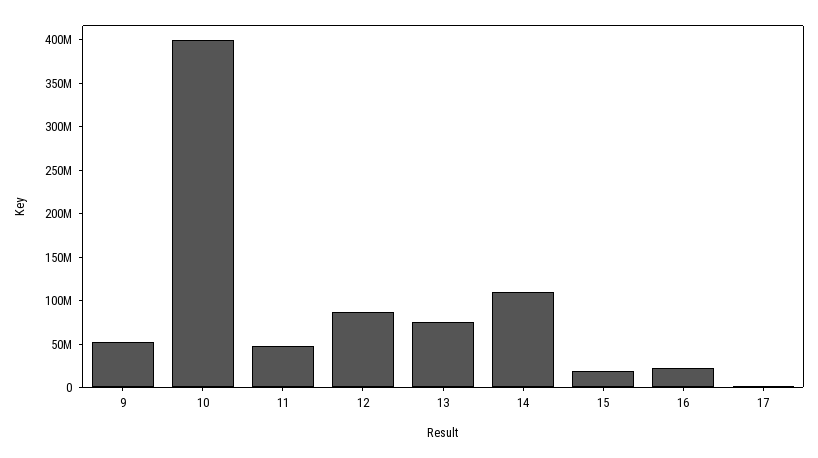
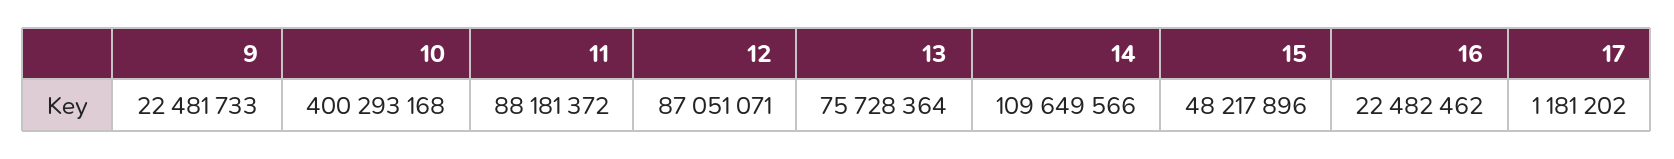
9: 50000000 -> 22481733
11: 50000000 -> 88181372
15: 20000000 -> 48217896

